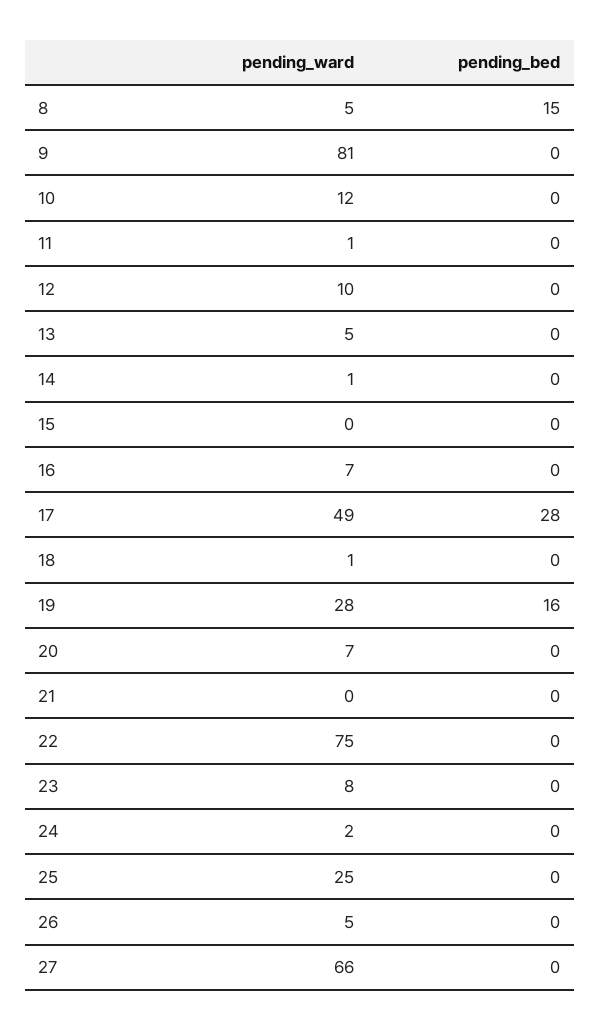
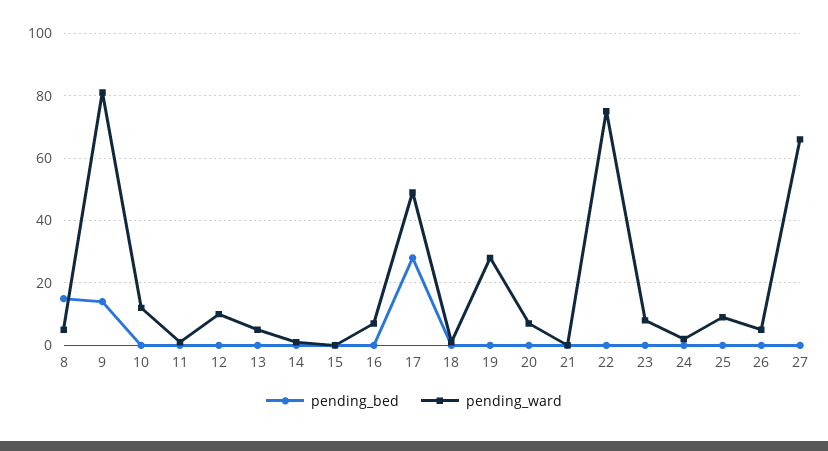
pending_bed, 9: 0 -> 15
pending_bed, 19: 16 -> 0
pending_ward, 25: 25 -> 10

